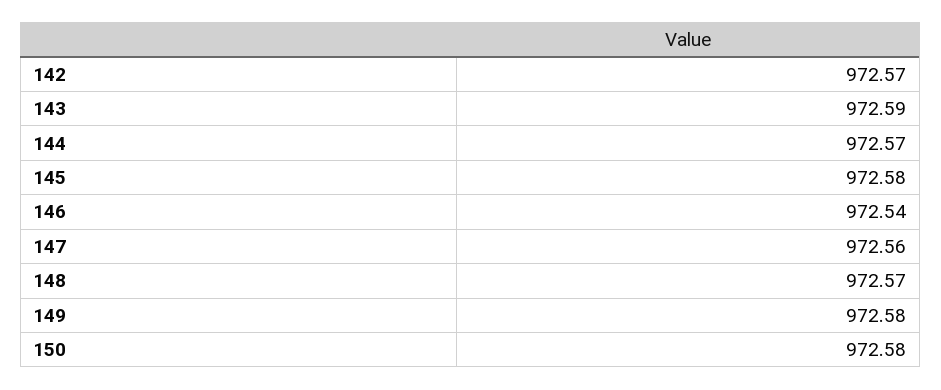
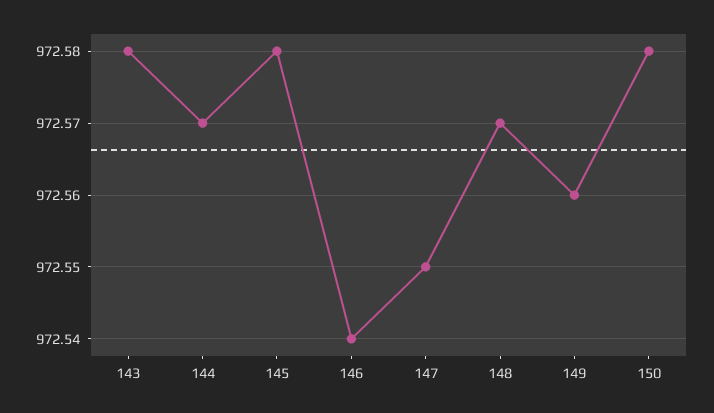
142: 972.57 -> none
143: 972.59 -> 972.58
147: 972.56 -> 972.55
149: 972.58 -> 972.56

